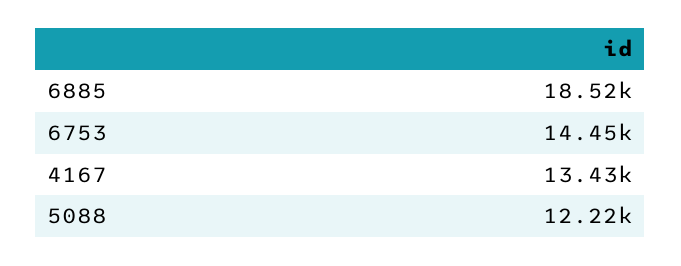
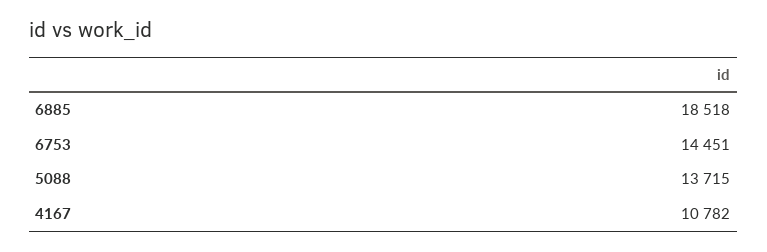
4167: 13430 -> 10782
5088: 12220 -> 13715

